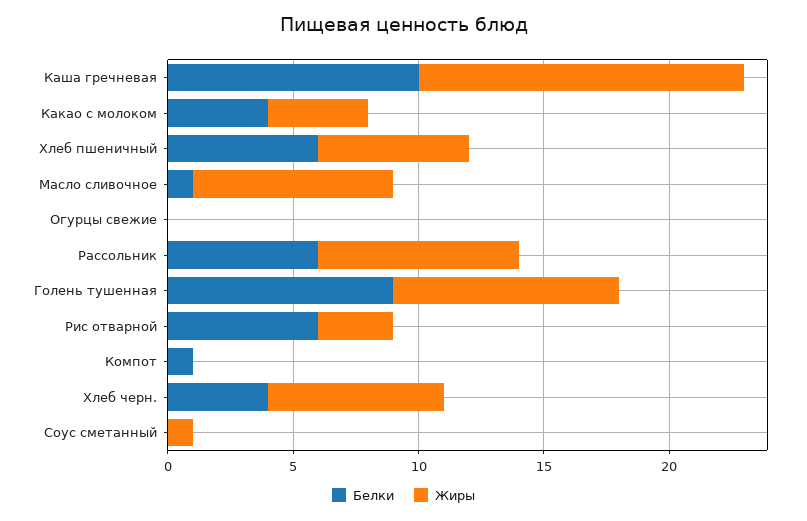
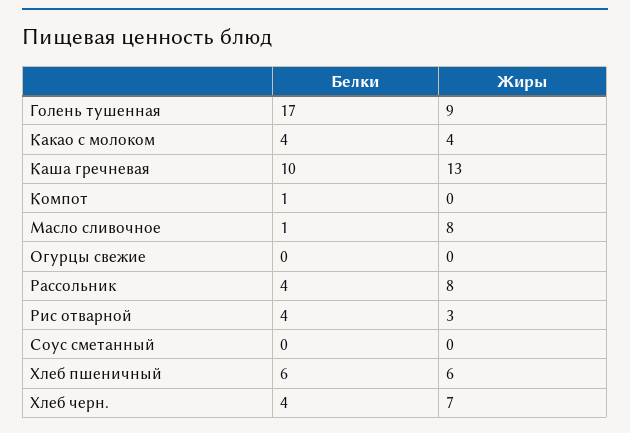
Белки, Рассольник: 6 -> 4
Белки, Голень тушенная: 9 -> 17
Белки, Рис отварной: 6 -> 4
Жиры, Соус сметанный: 1 -> 0

